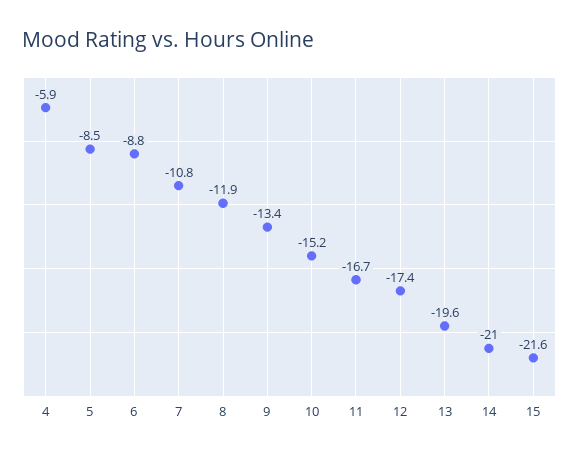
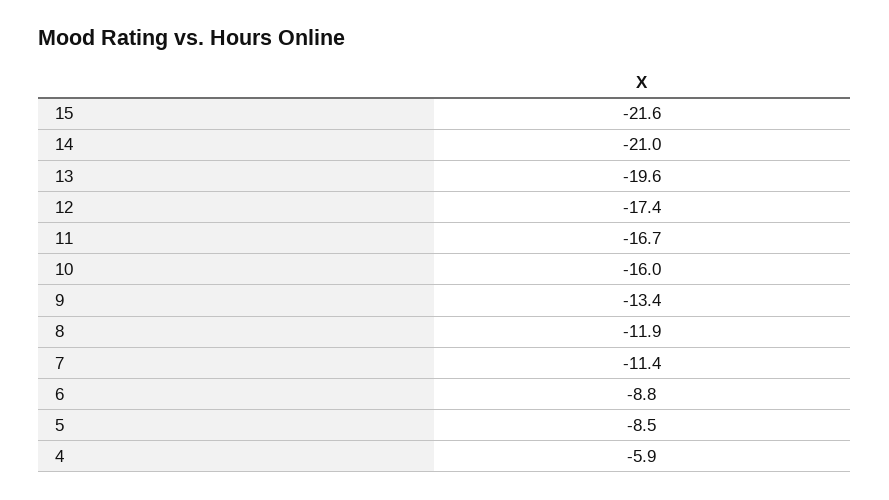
7: -10.8 -> -11.4
10: -15.2 -> -16

